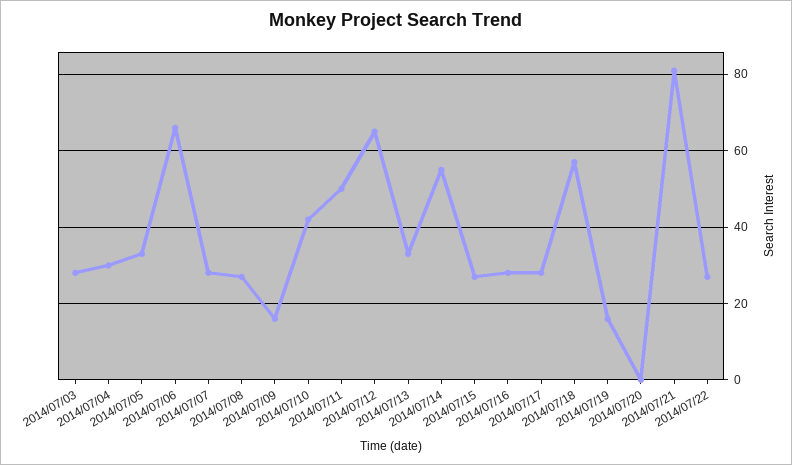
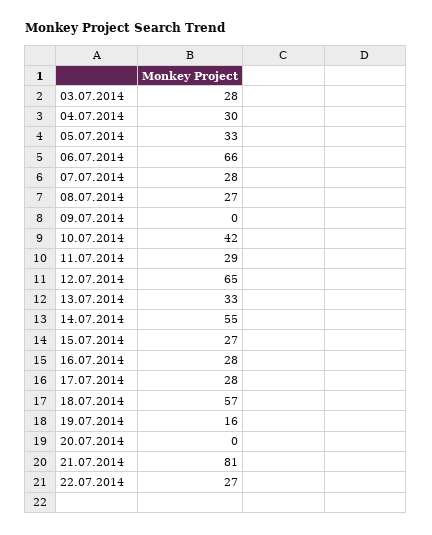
2014/07/09: 15 -> 0
2014/07/11: 50 -> 29

